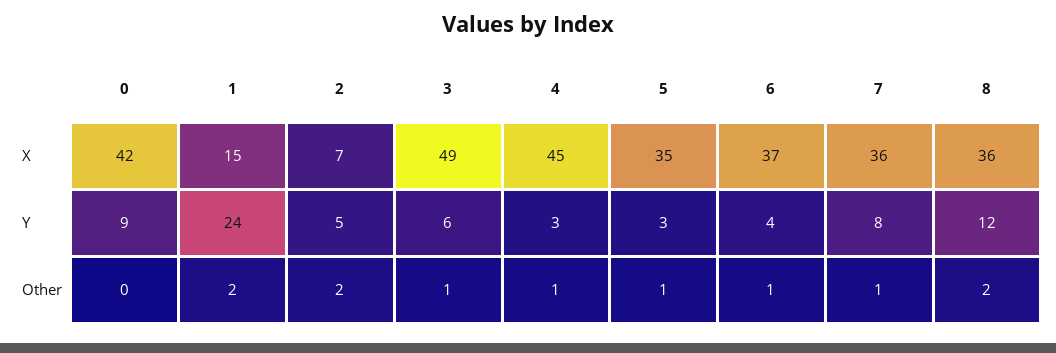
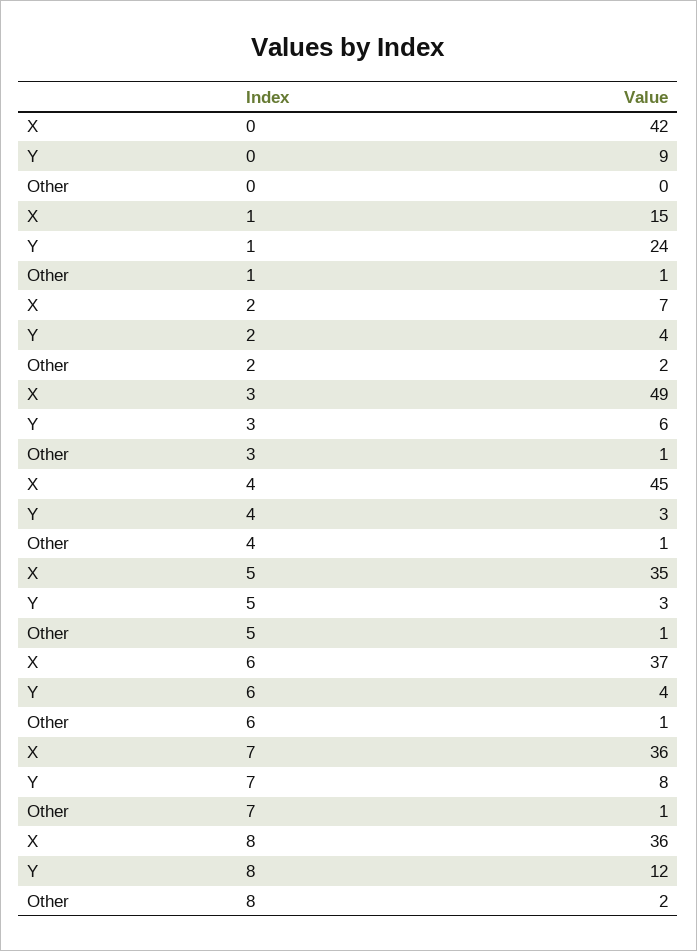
2, Y: 5 -> 4
1, Other: 2 -> 1

